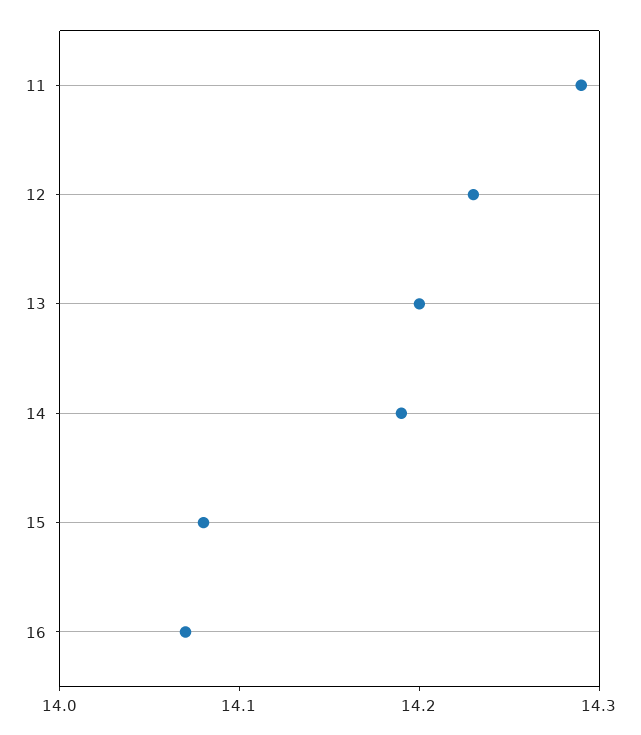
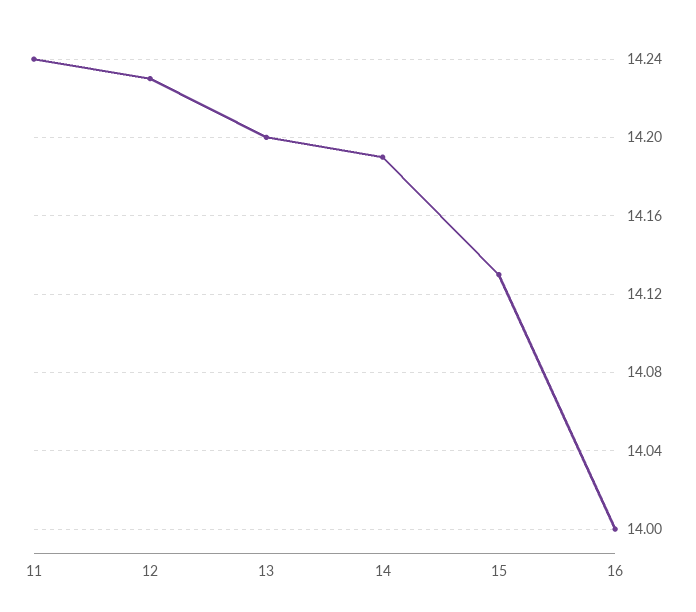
11: 14.29 -> 14.24
15: 14.08 -> 14.13
16: 14.07 -> 14

